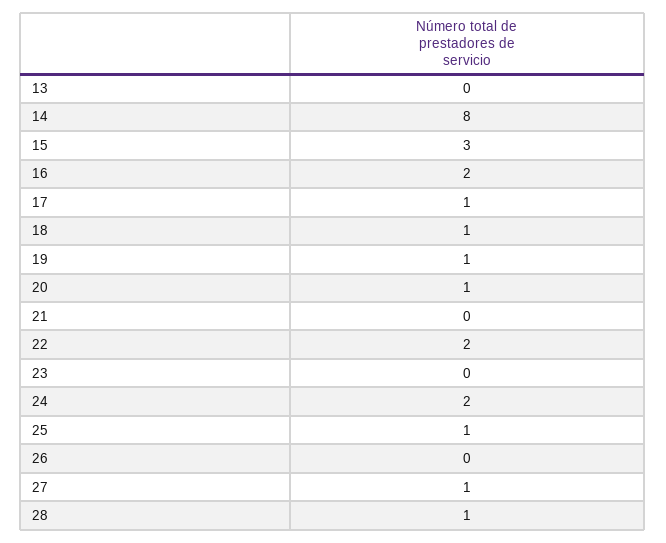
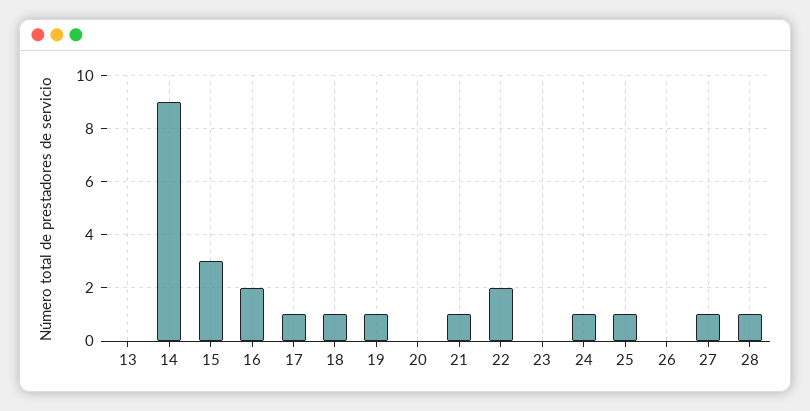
14: 8 -> 9
20: 1 -> 0
21: 0 -> 1
24: 2 -> 1

